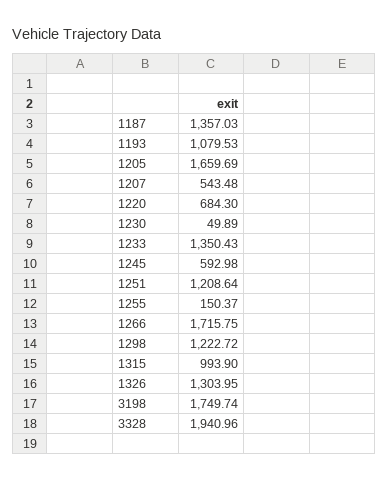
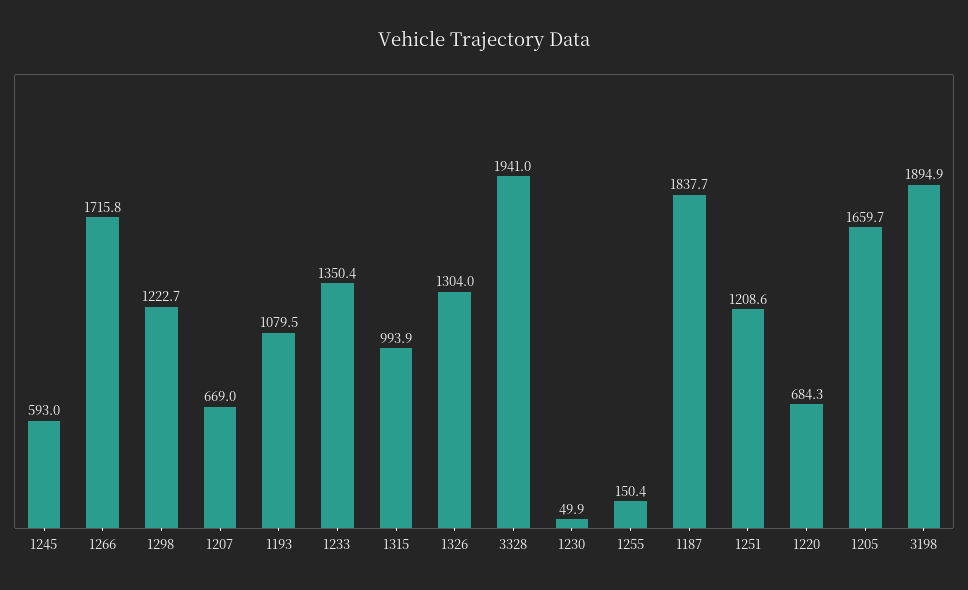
1187: 1357.03 -> 1837.7
1207: 543.48 -> 669
3198: 1749.74 -> 1894.9

